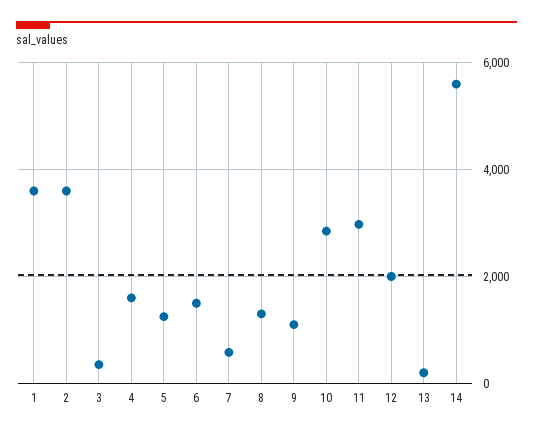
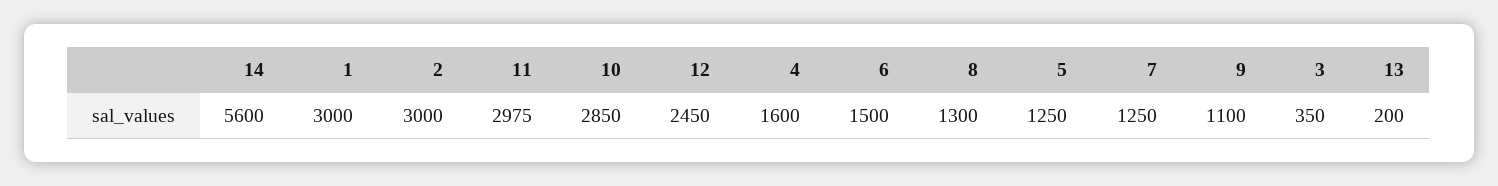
1: 3600 -> 3000
2: 3600 -> 3000
7: 600 -> 1250
12: 2000 -> 2450

